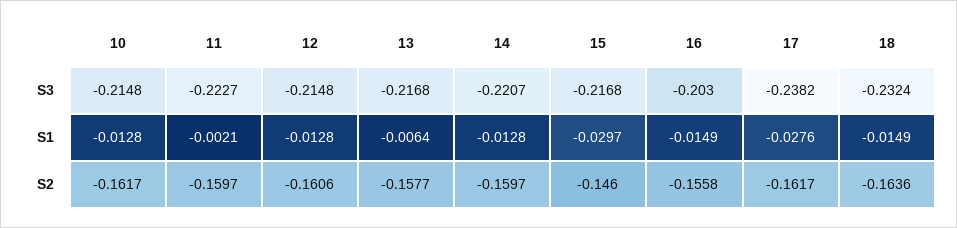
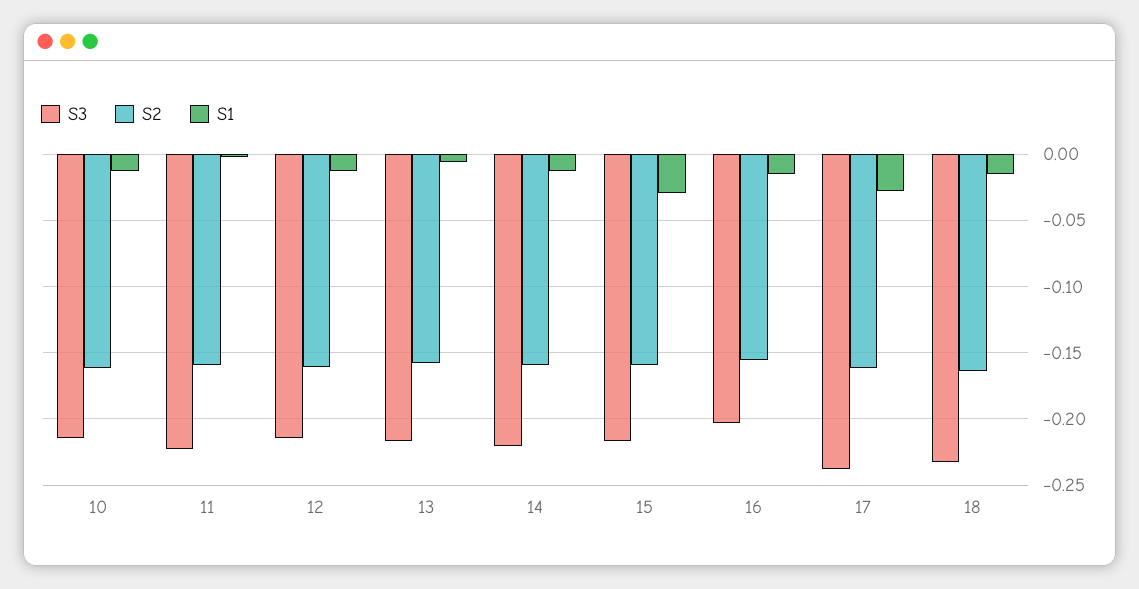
S2, 15: -0.146 -> -0.16

